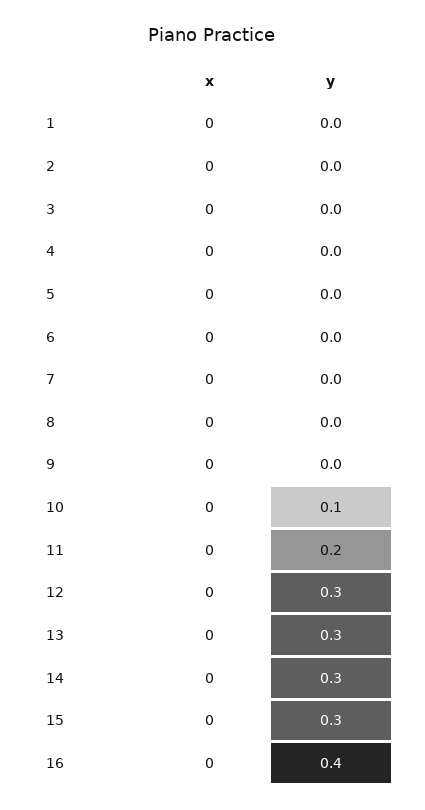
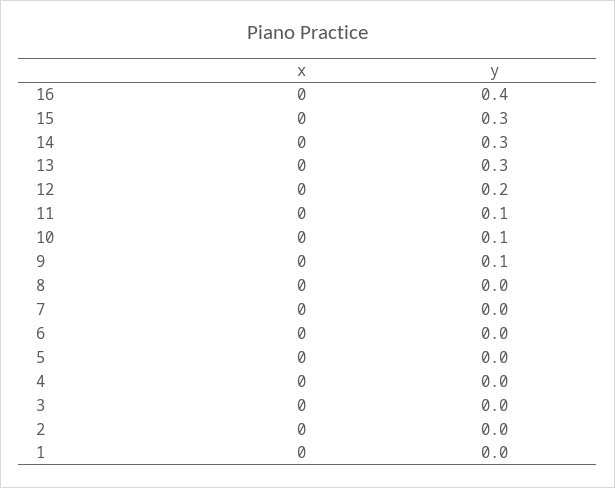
y, 9: 0 -> 0.1
y, 11: 0.2 -> 0.1
y, 12: 0.3 -> 0.2

